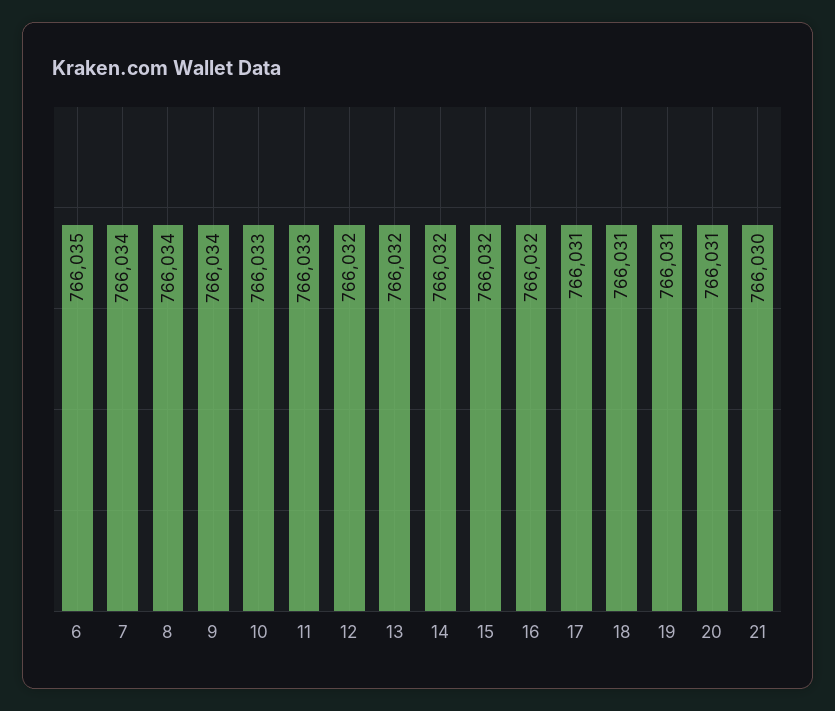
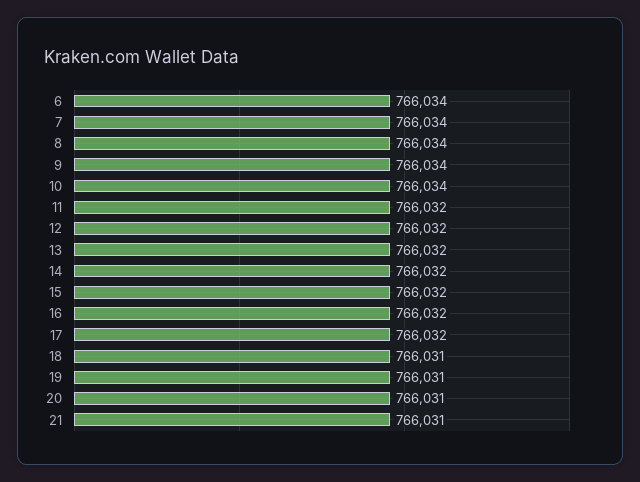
6: 766035 -> 766034
10: 766033 -> 766034
11: 766033 -> 766032
17: 766031 -> 766032
21: 766030 -> 766031

